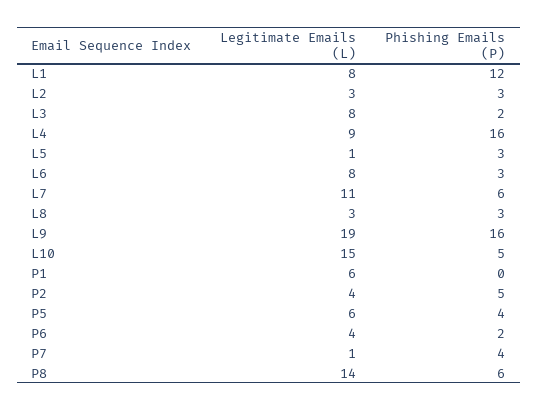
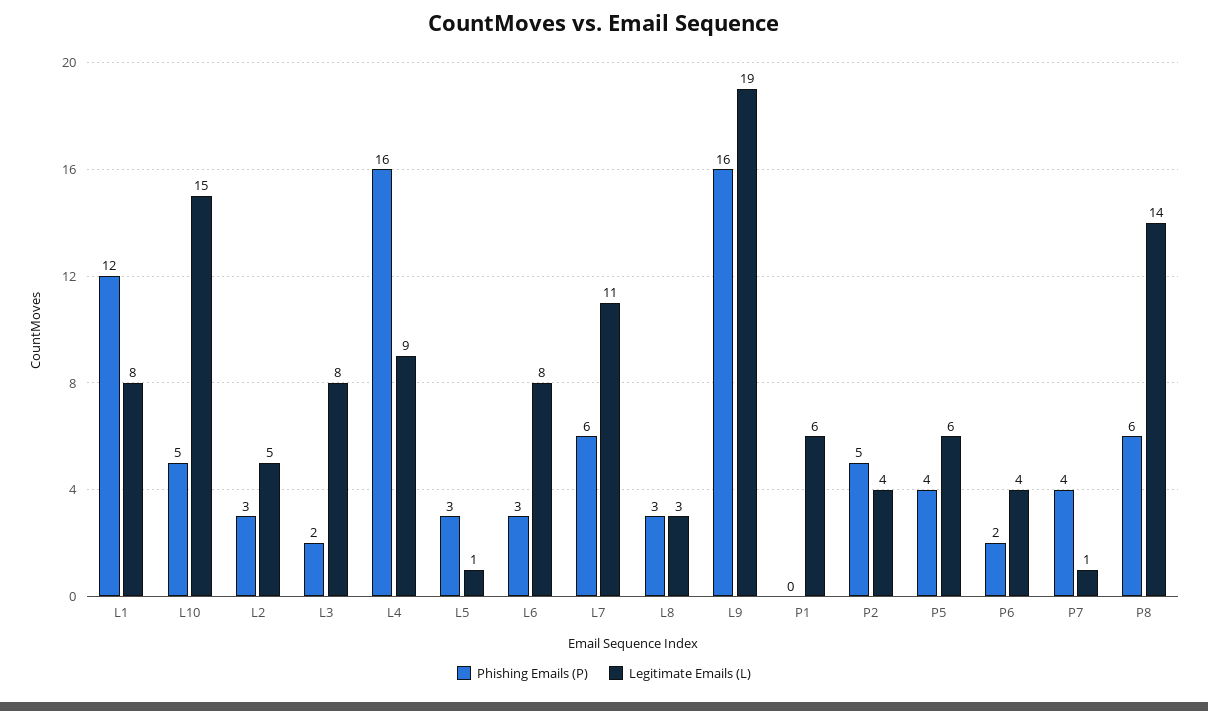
Legitimate Emails (L), L2: 3 -> 5

